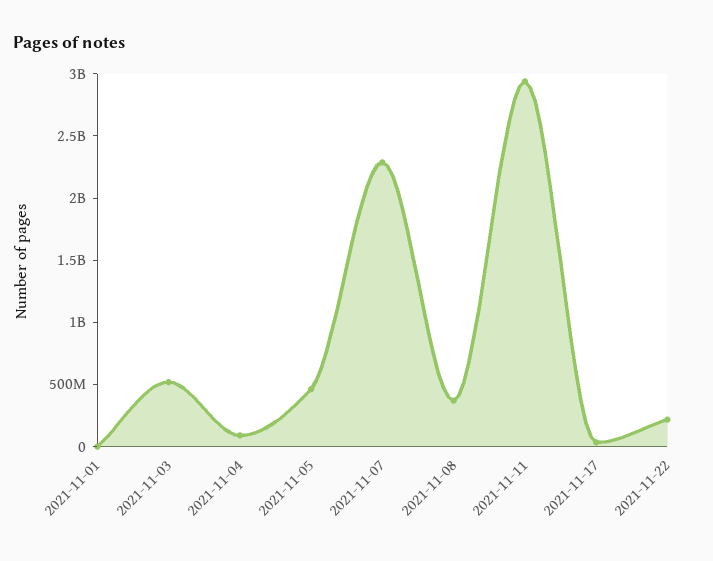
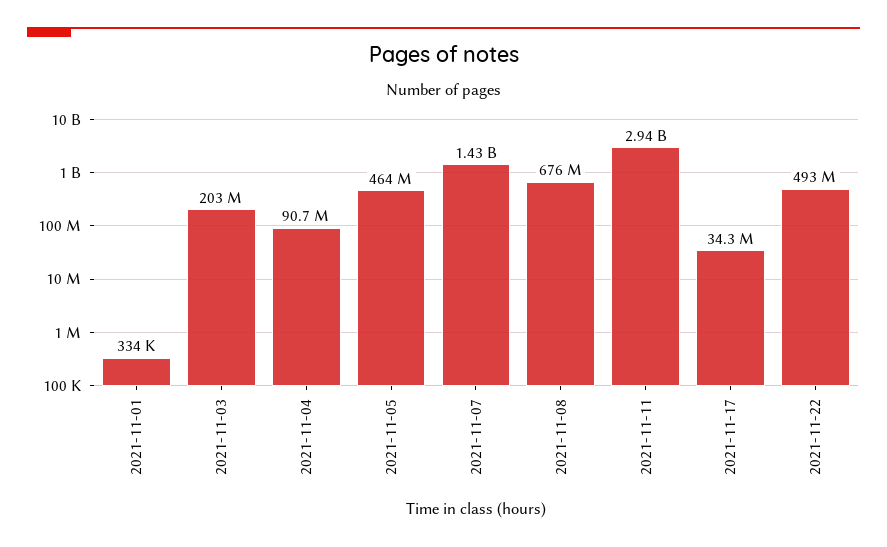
2021-11-03: 500000000 -> 203000000
2021-11-07: 2300000000 -> 1430000000
2021-11-08: 400000000 -> 676000000
2021-11-22: 200000000 -> 493000000

